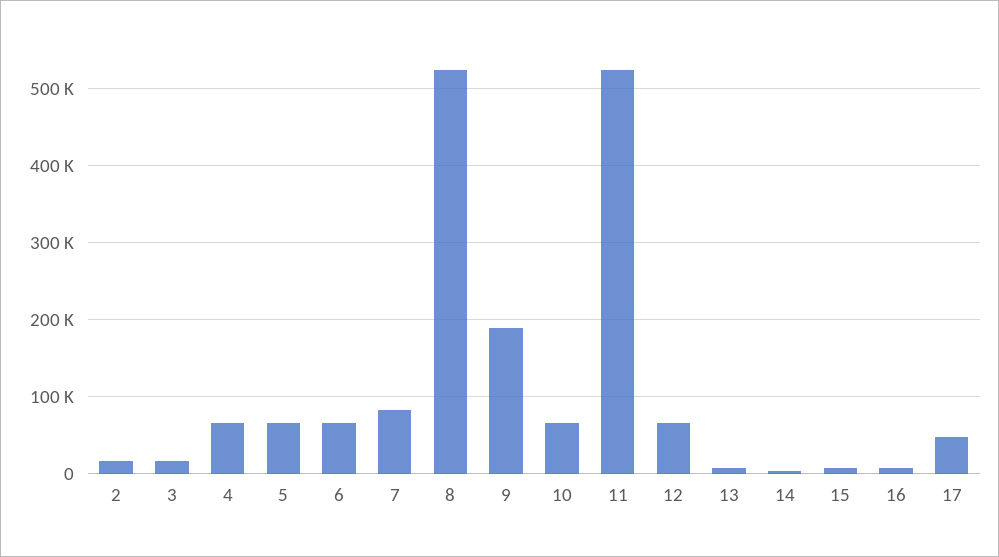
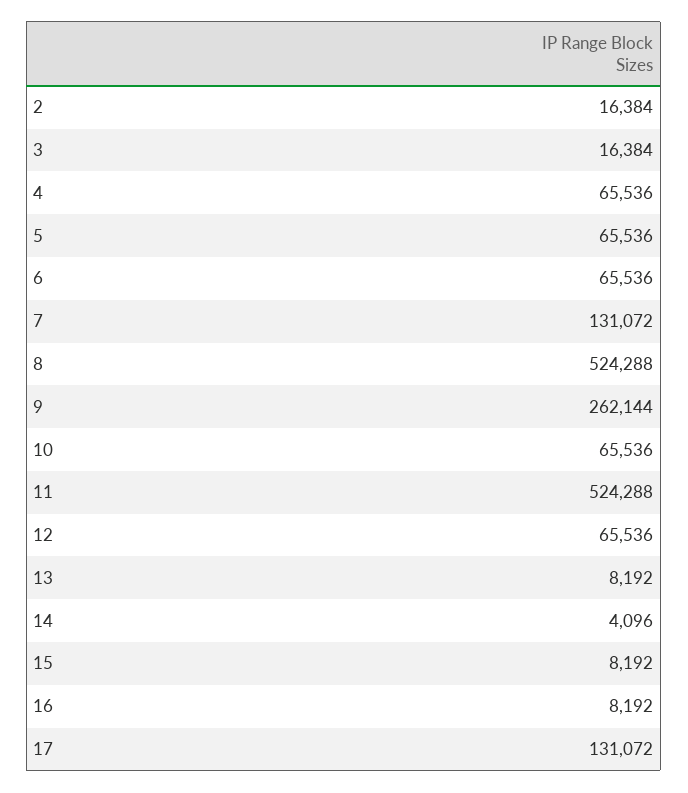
7: 80000 -> 131072
9: 190000 -> 262144
17: 50000 -> 131072

